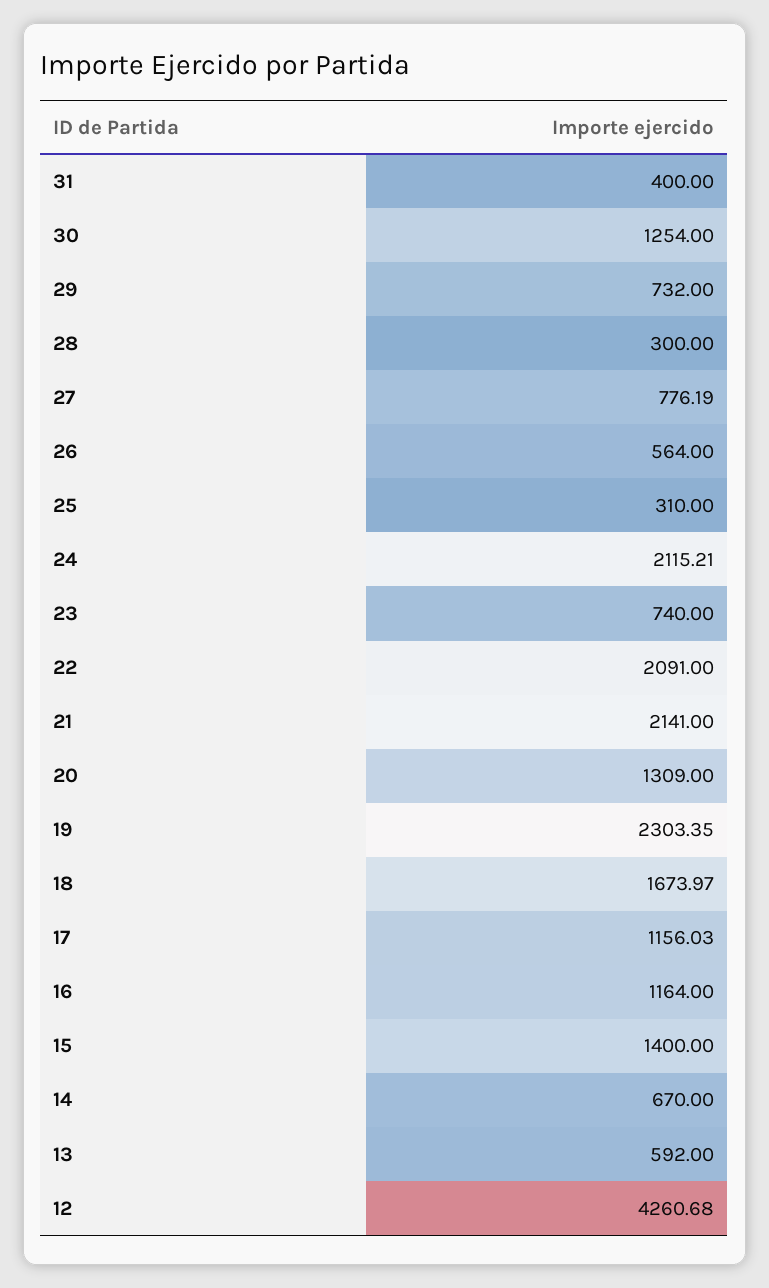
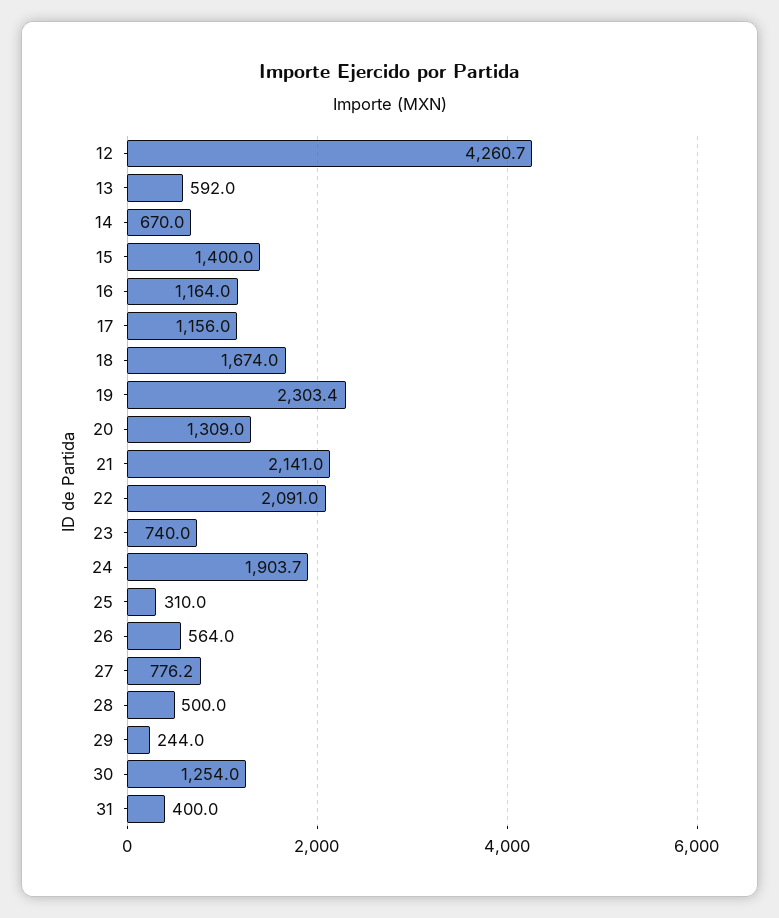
29: 732 -> 244
28: 300 -> 500
24: 2115.21 -> 1903.7

